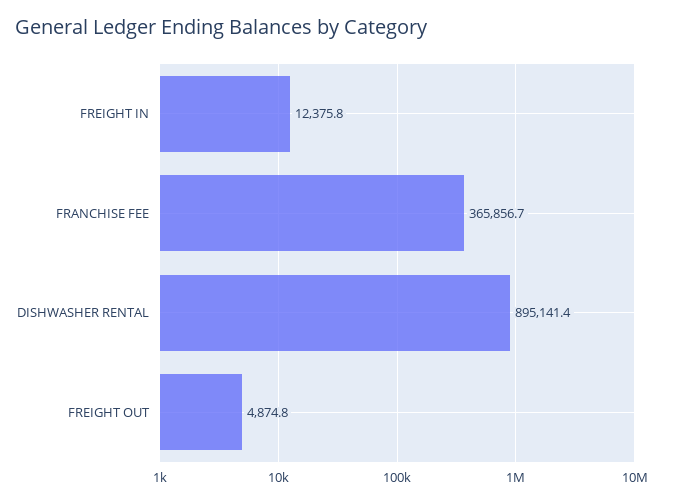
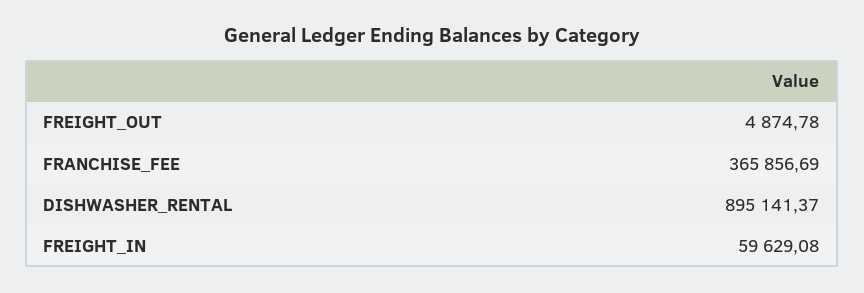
FREIGHT IN: 12375.8 -> 59629.08

